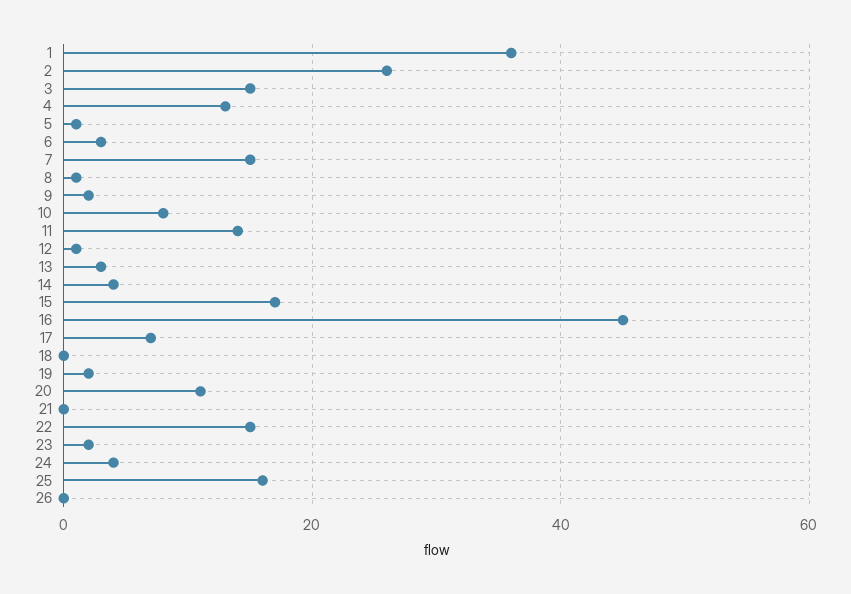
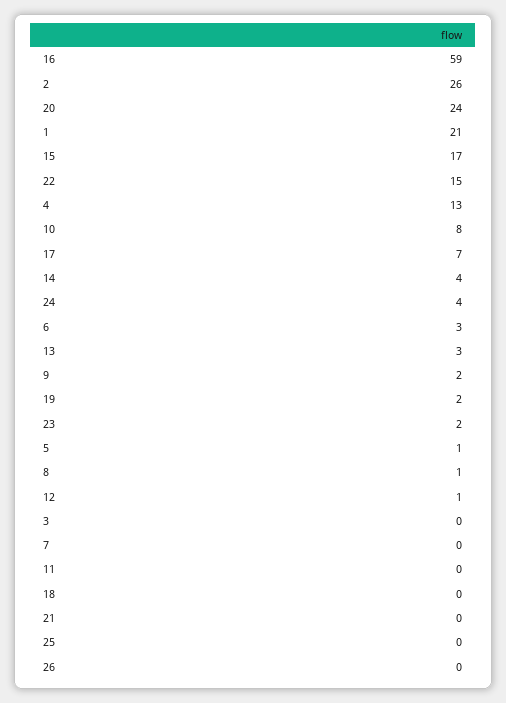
1: 35 -> 21
3: 15 -> 0
7: 15 -> 0
11: 15 -> 0
16: 45 -> 59
20: 10 -> 24
25: 15 -> 0

